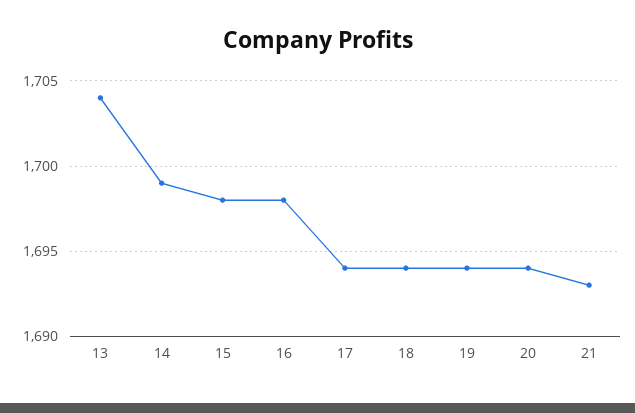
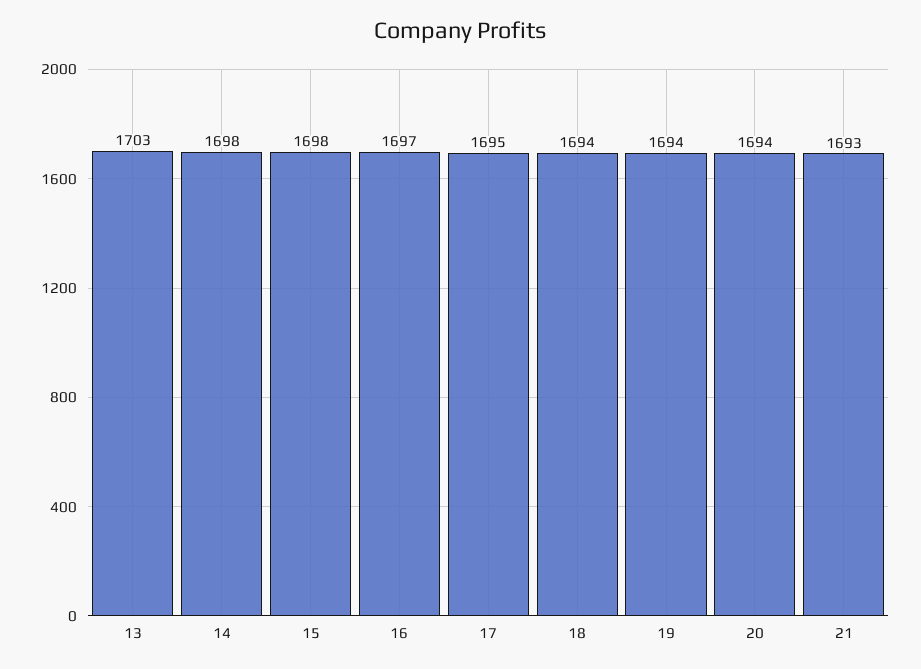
13: 1704 -> 1703
14: 1699 -> 1698
16: 1698 -> 1697
17: 1694 -> 1695

